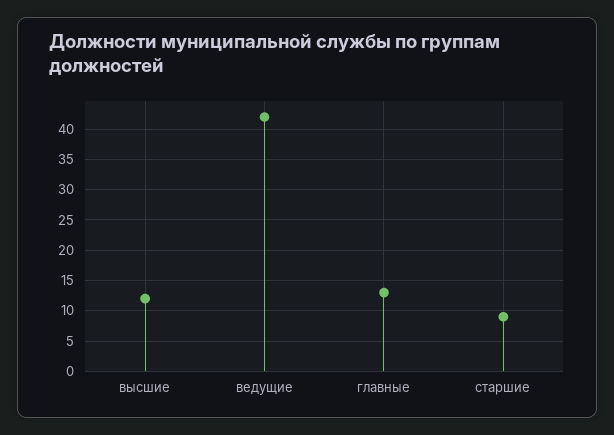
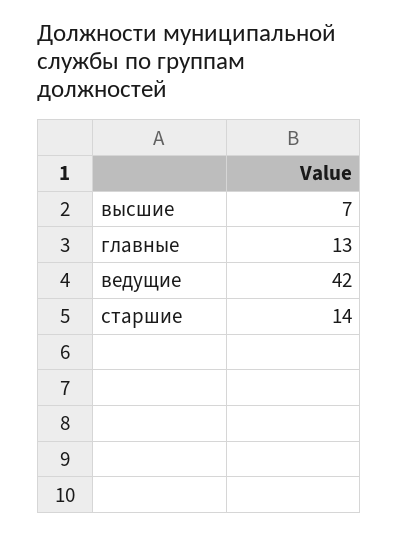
высшие: 12 -> 7
старшие: 9 -> 14

